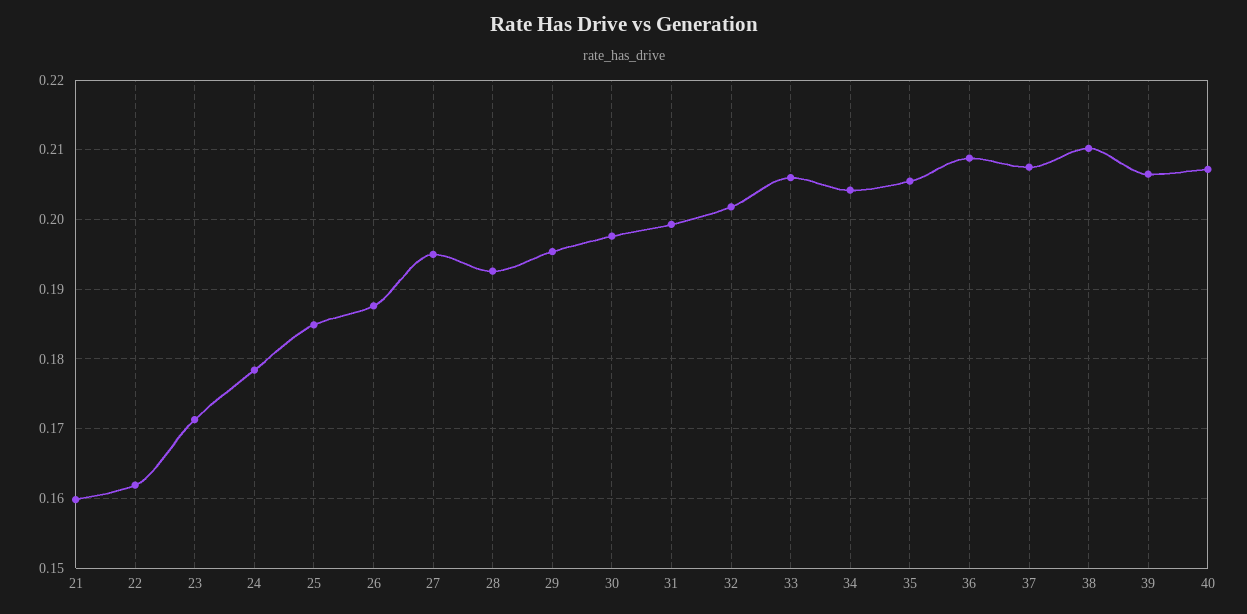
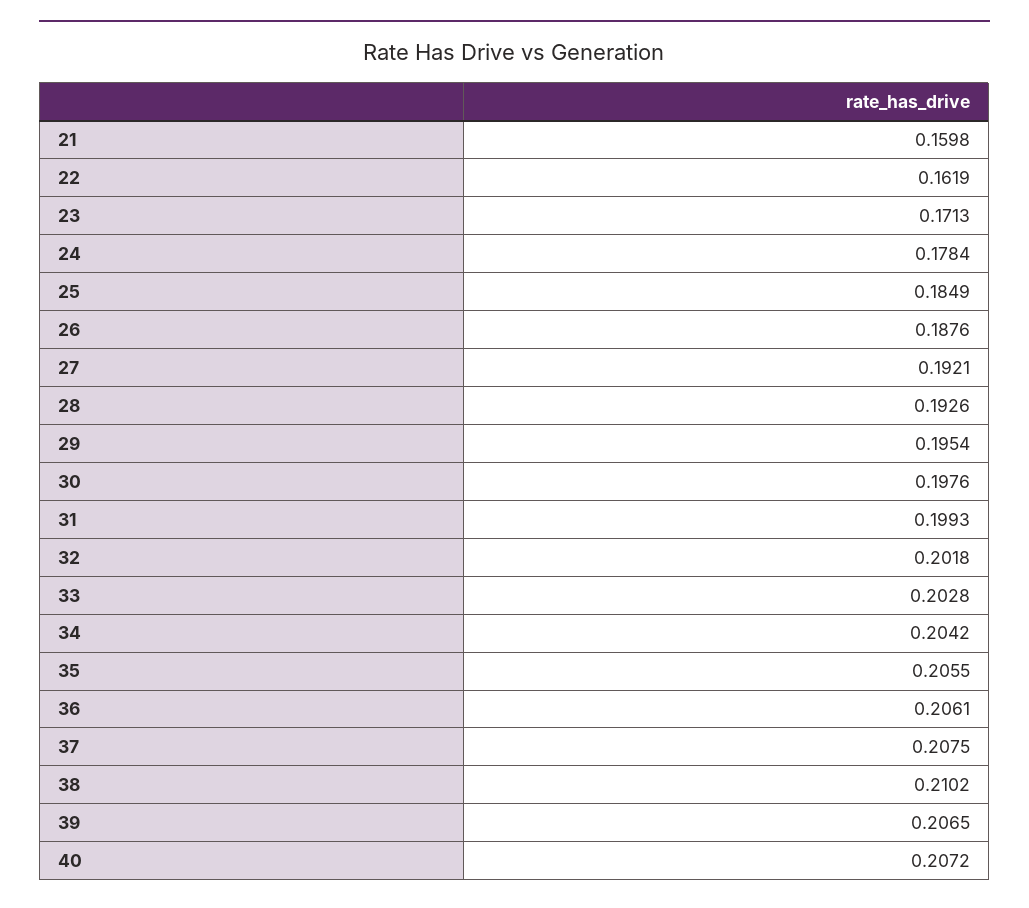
27: 0.195 -> 0.1921
33: 0.206 -> 0.2028
36: 0.209 -> 0.2061

